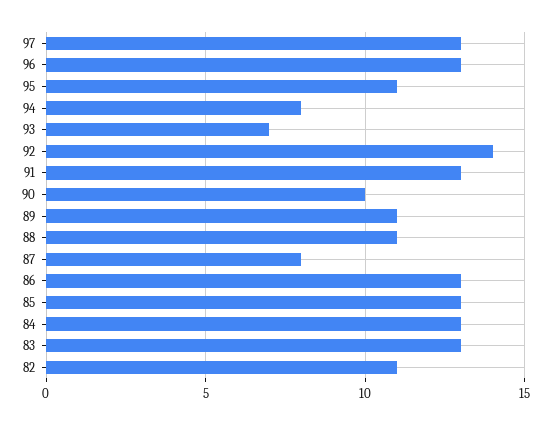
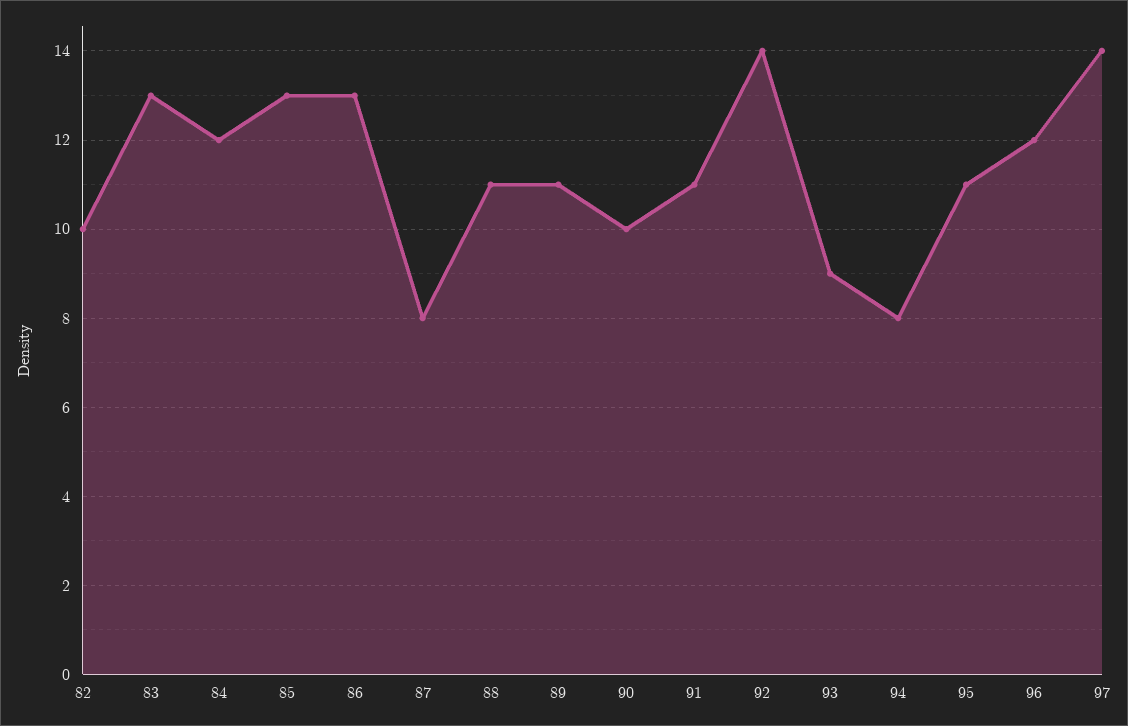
97: 13 -> 14
96: 13 -> 12
93: 7 -> 9
91: 13 -> 11
84: 13 -> 12
82: 11 -> 10

